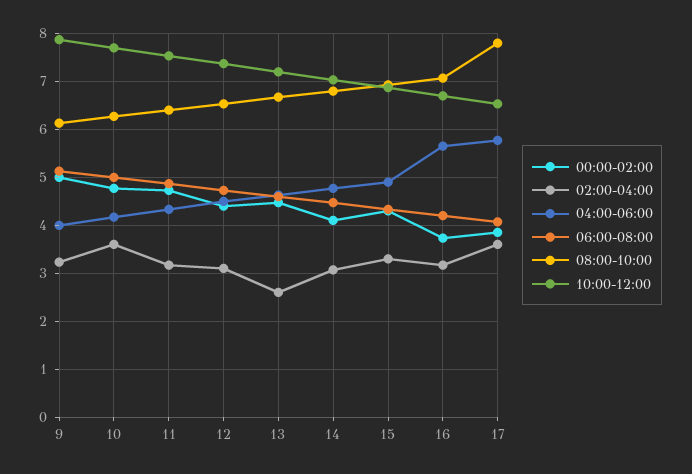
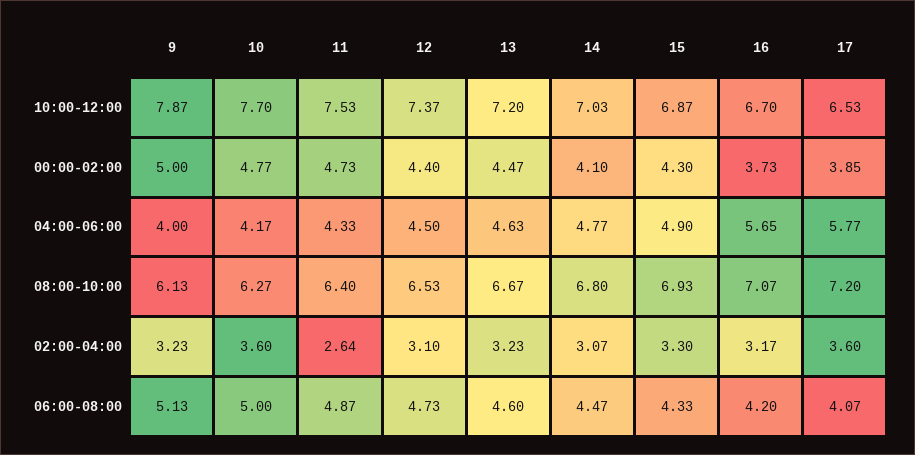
02:00-04:00, 11: 3.2 -> 2.64
02:00-04:00, 13: 2.6 -> 3.23
08:00-10:00, 17: 7.8 -> 7.2

